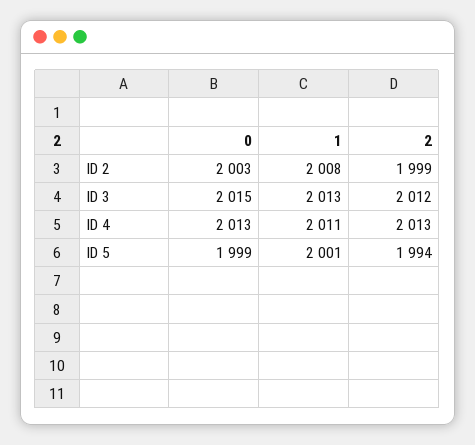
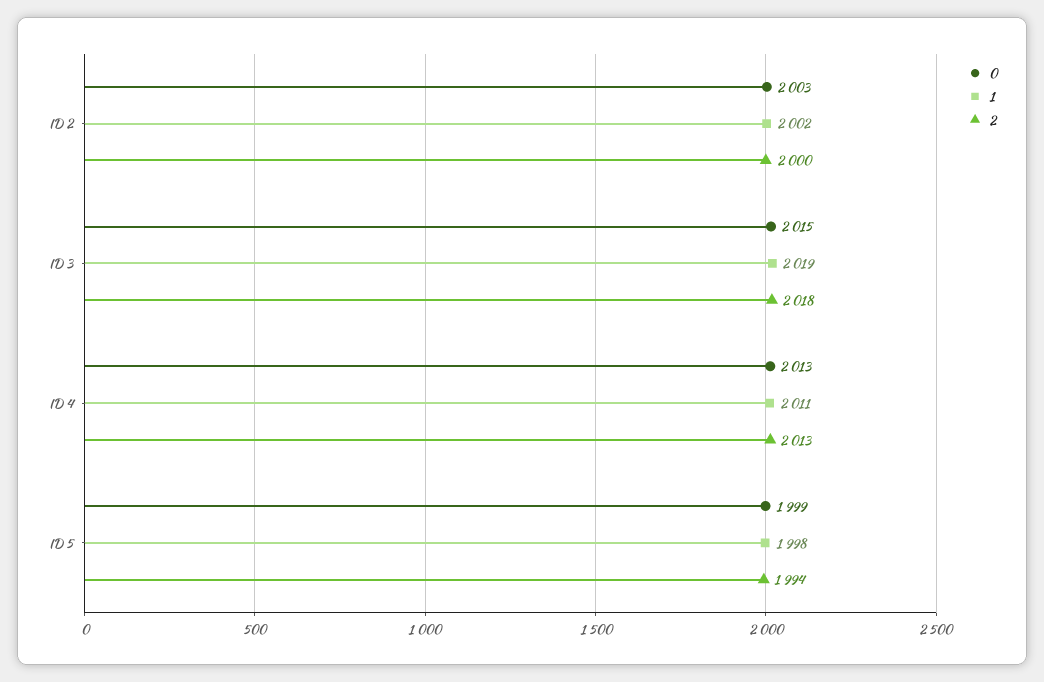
1, ID 2: 2008 -> 2002
2, ID 2: 1999 -> 2000
1, ID 3: 2013 -> 2019
2, ID 3: 2012 -> 2018
1, ID 5: 2001 -> 1998

